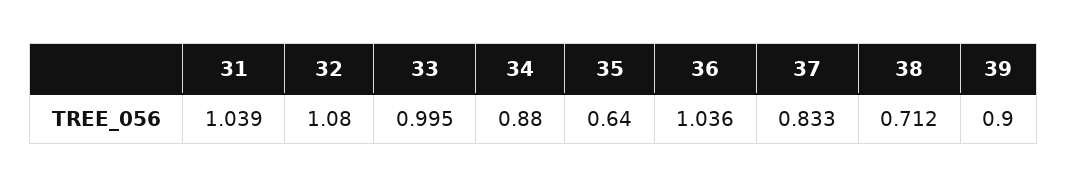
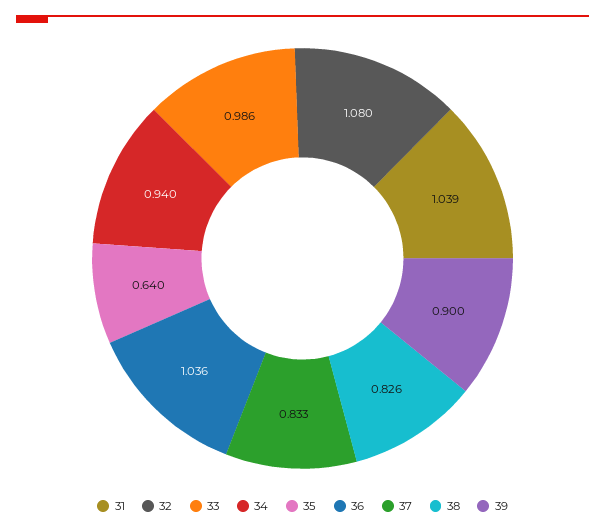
33: 0.995 -> 0.986
34: 0.88 -> 0.94
38: 0.712 -> 0.826

